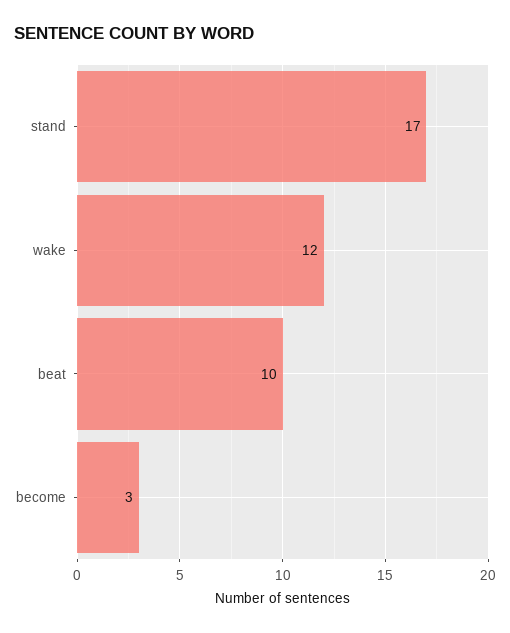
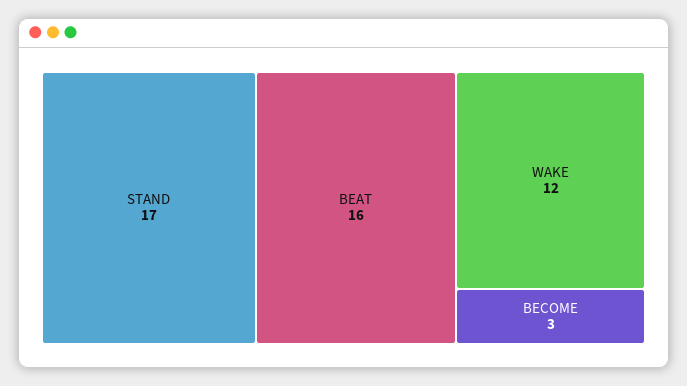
beat: 10 -> 16

